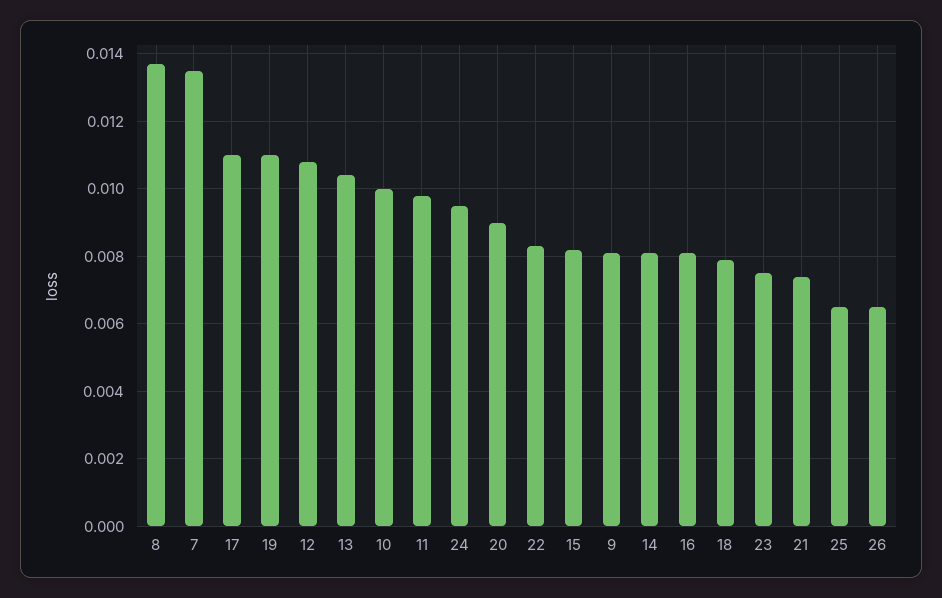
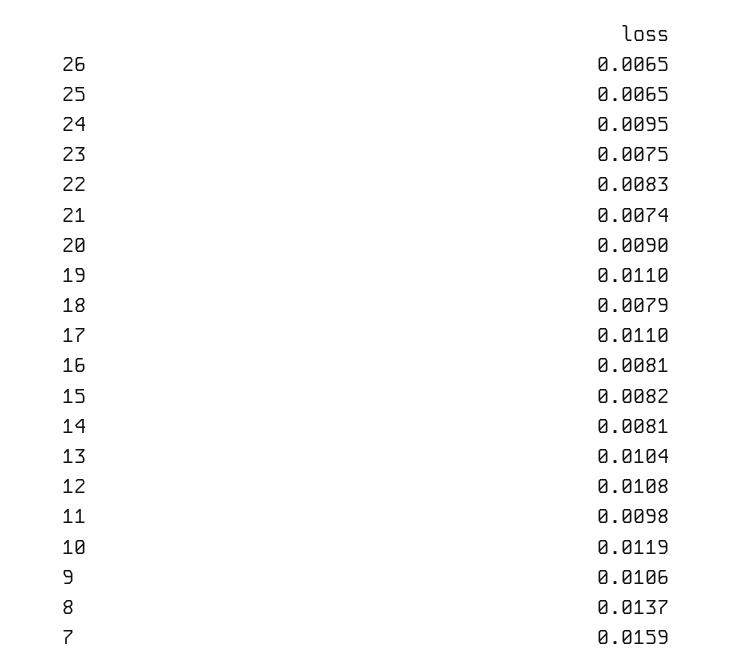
7: 0.0135 -> 0.0159
10: 0.01 -> 0.0119
9: 0.008 -> 0.0106

